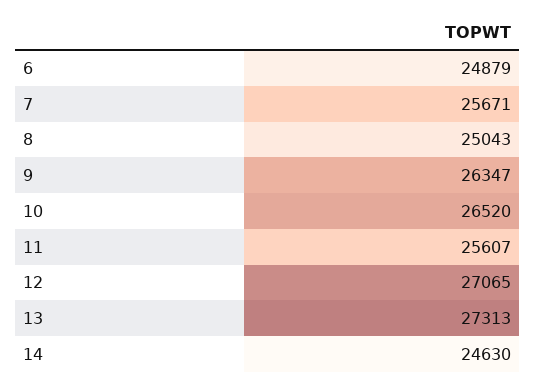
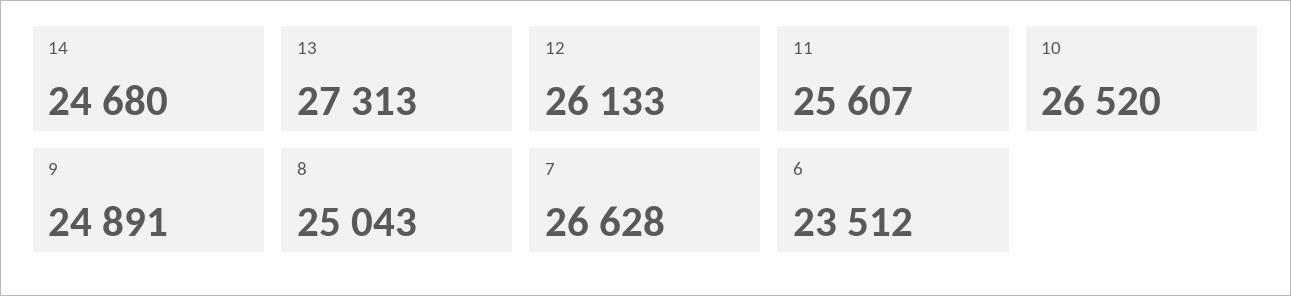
6: 24879 -> 23512
7: 25671 -> 26628
9: 26347 -> 24891
12: 27065 -> 26133
14: 24630 -> 24680

